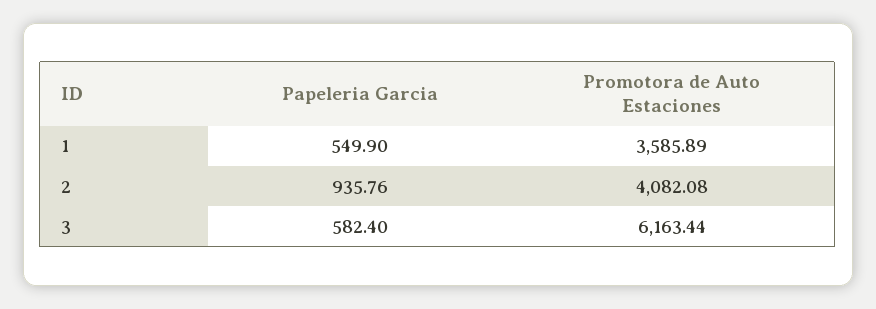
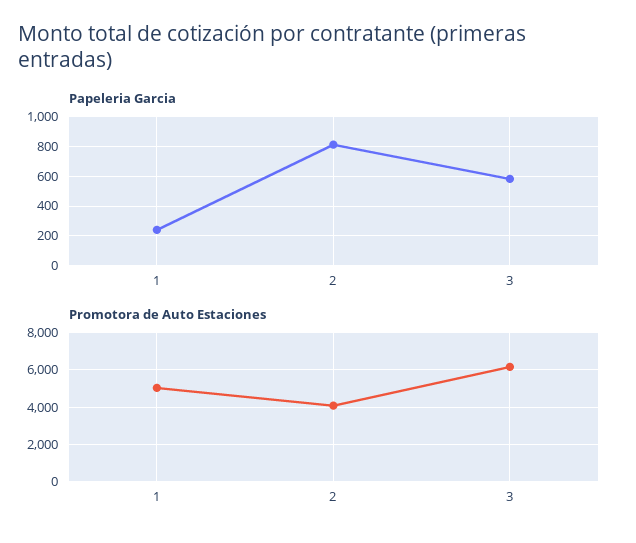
Papeleria Garcia, 1: 549.9 -> 250
Promotora de Auto Estaciones, 1: 3585.89 -> 5000
Papeleria Garcia, 2: 935.76 -> 800

